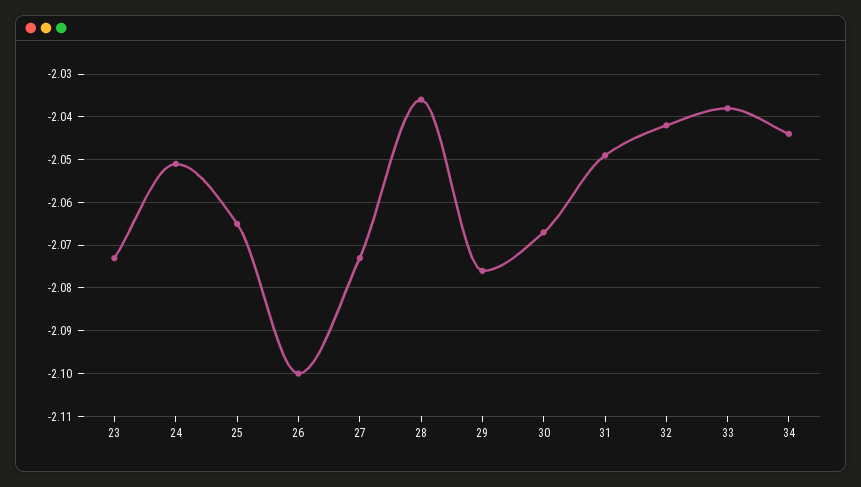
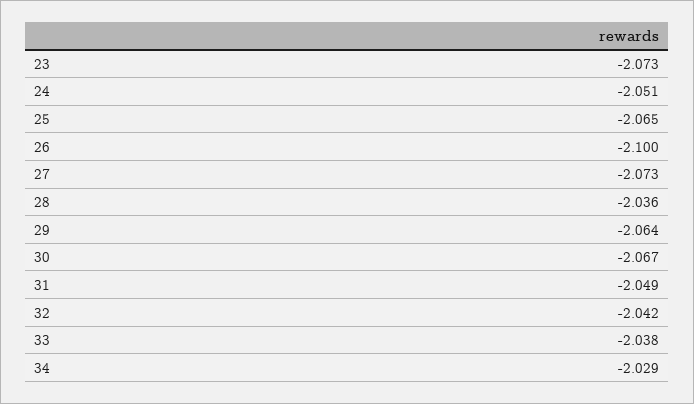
29: -2.075 -> -2.064
34: -2.045 -> -2.029

